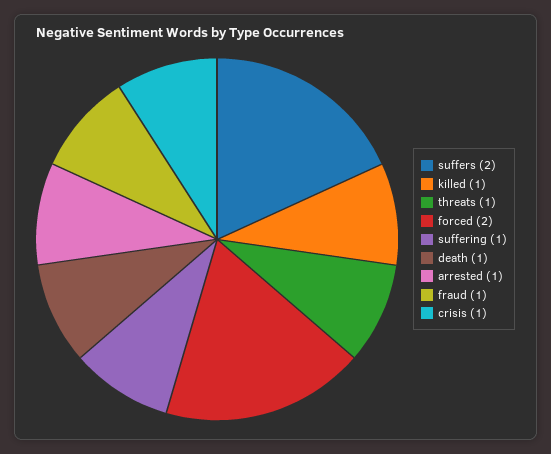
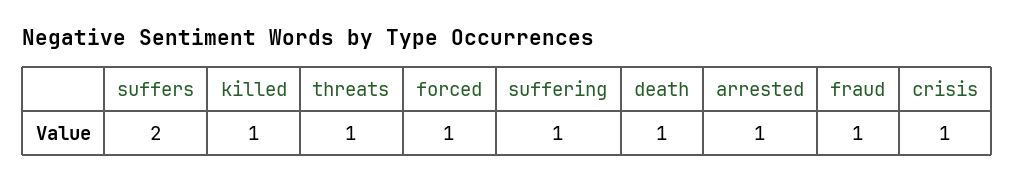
forced: 2 -> 1

